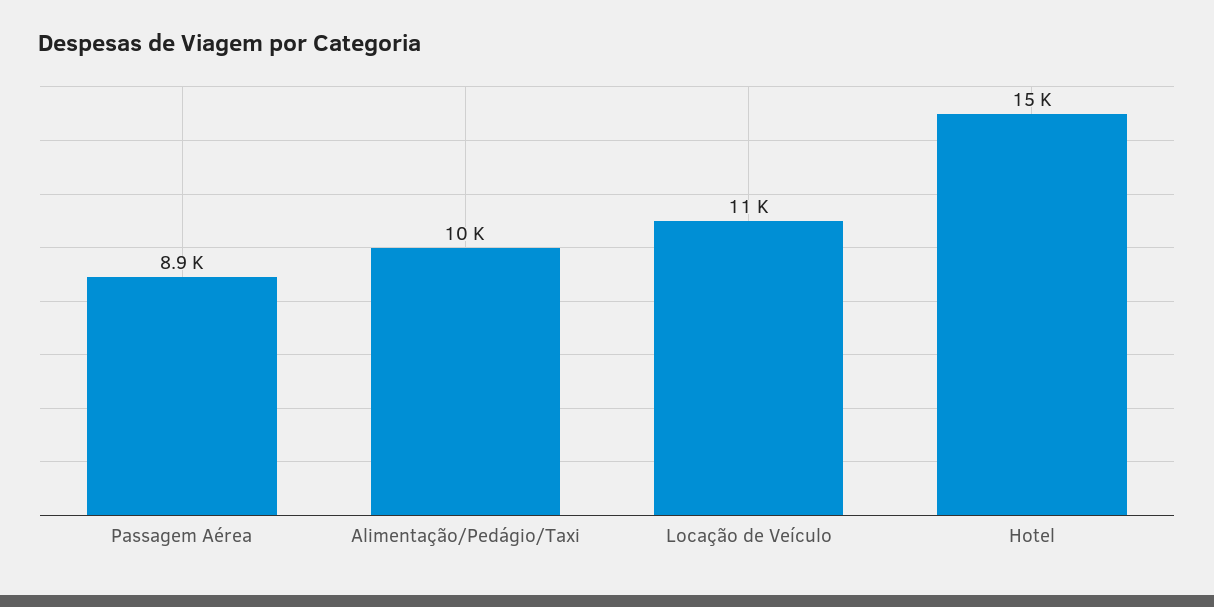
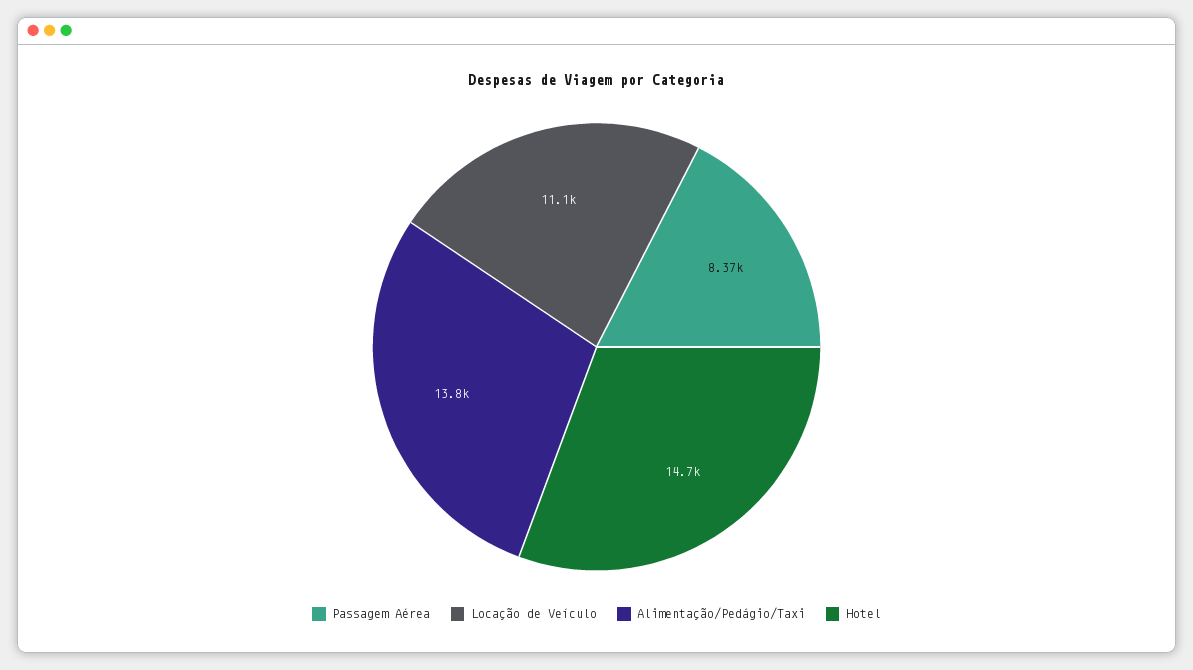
Passagem Aérea: 8900 -> 8370
Alimentação/Pedágio/Taxi: 10000 -> 13800

